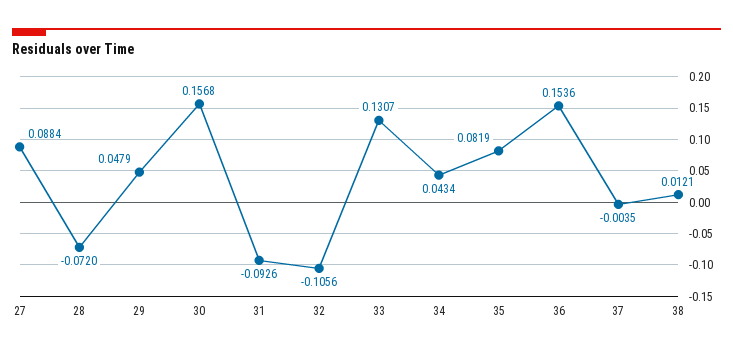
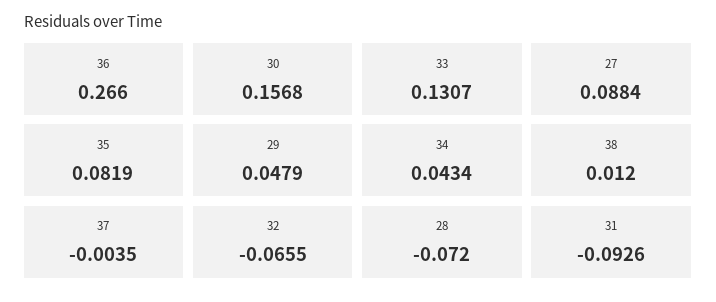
32: -0.1056 -> -0.0655
36: 0.1536 -> 0.266
38: 0.0121 -> 0.012

